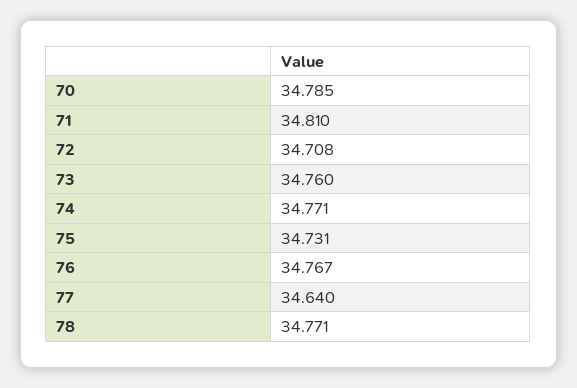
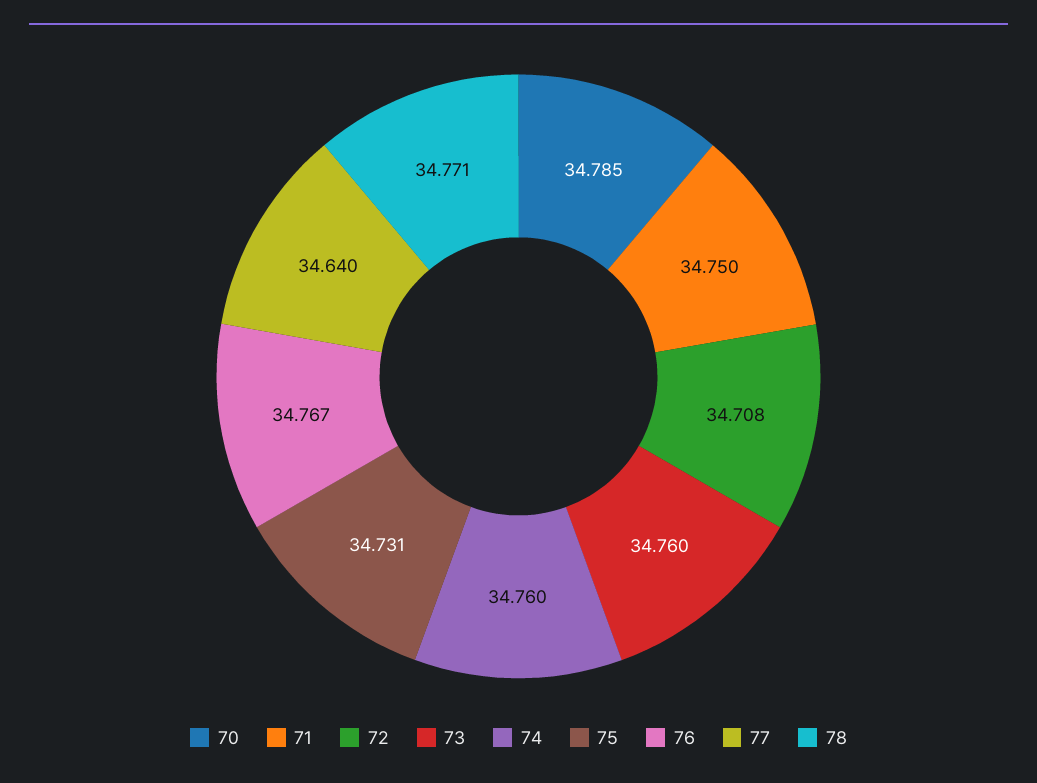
71: 34.81 -> 34.75
74: 34.771 -> 34.76

